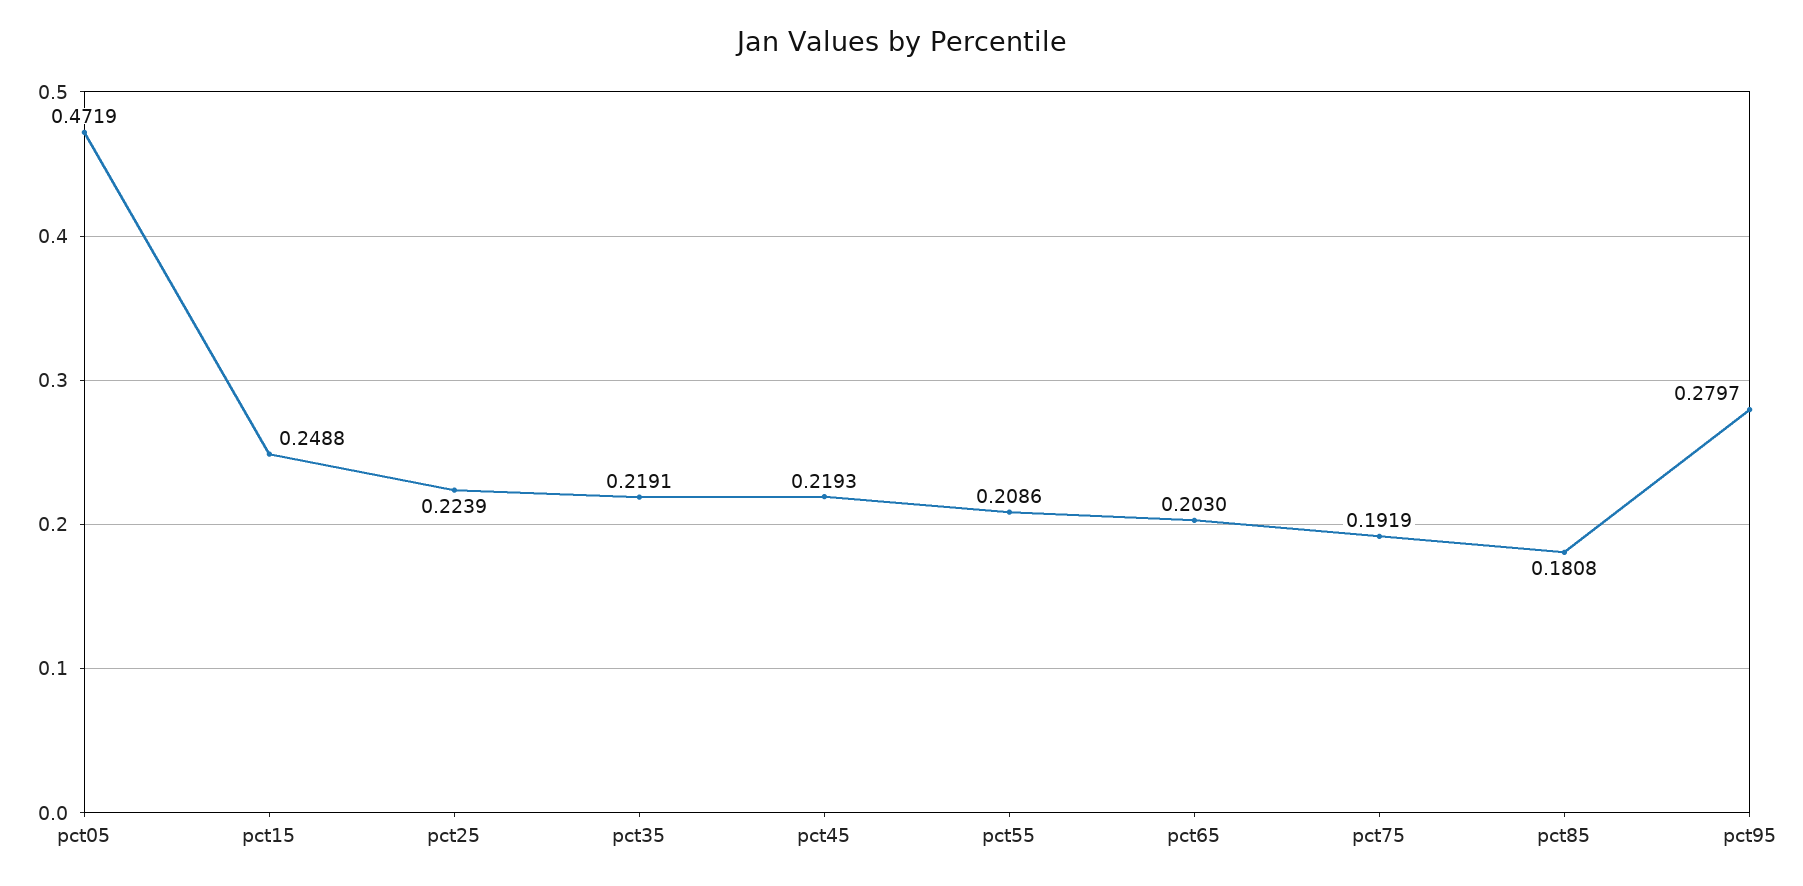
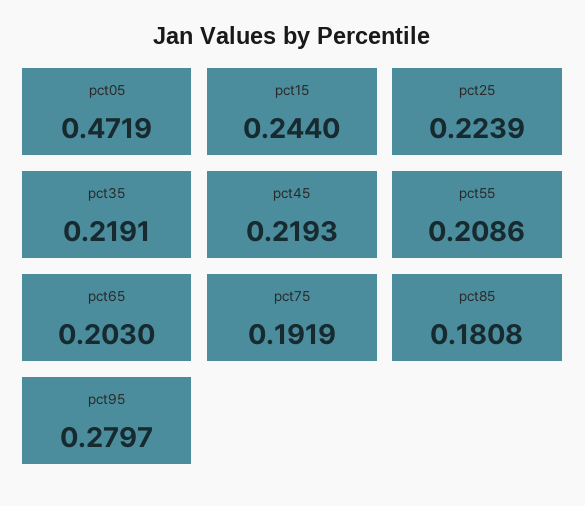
pct15: 0.2488 -> 0.244

